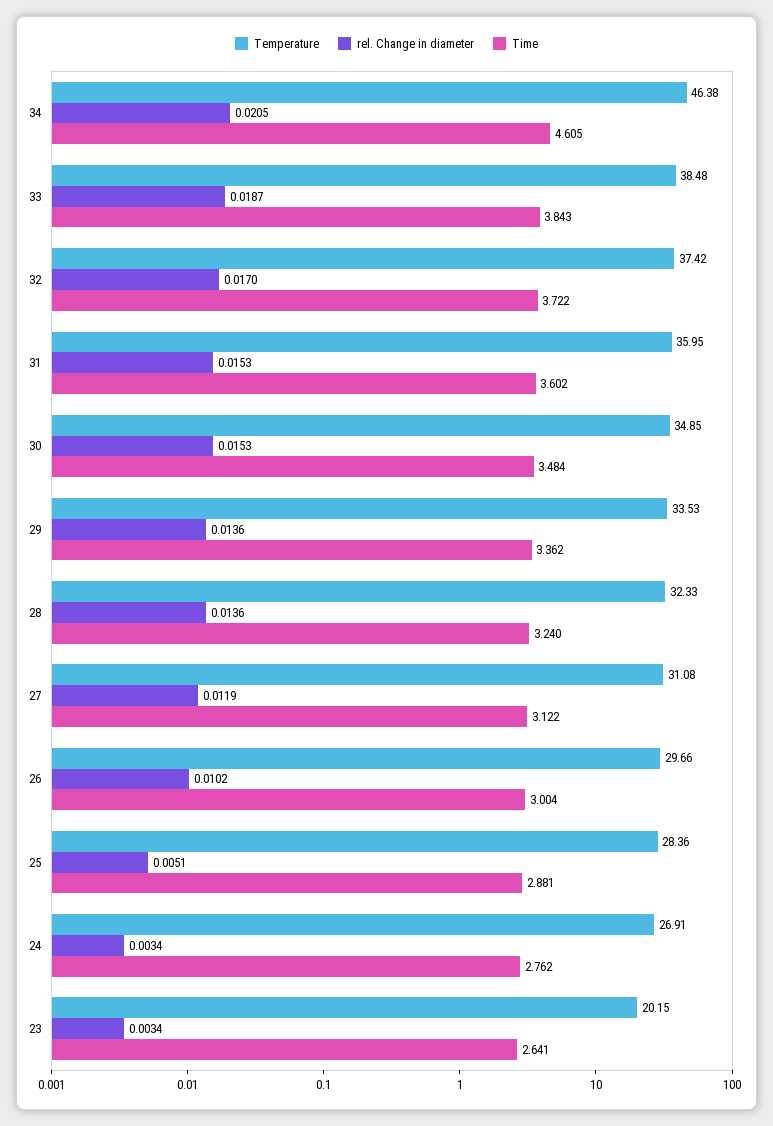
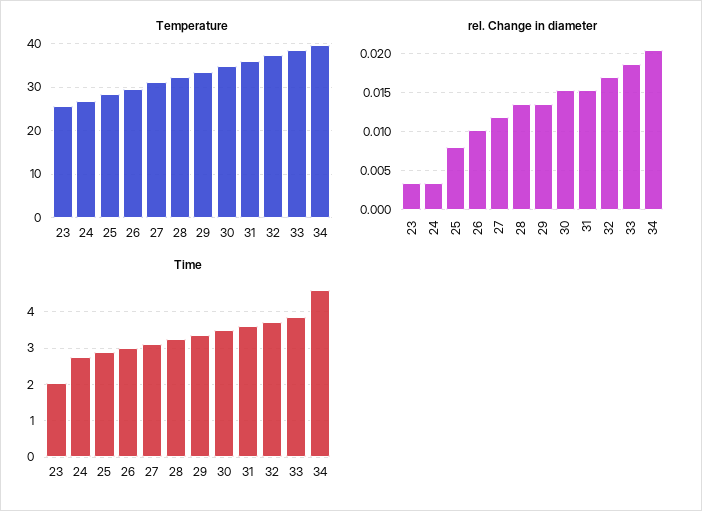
Temperature, 34: 46.38 -> 40
rel. Change in diameter, 25: 0.0051 -> 0.008
Temperature, 23: 20.15 -> 26
Time, 23: 2.641 -> 2

